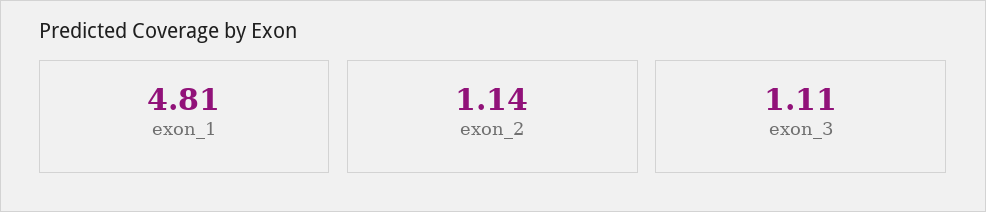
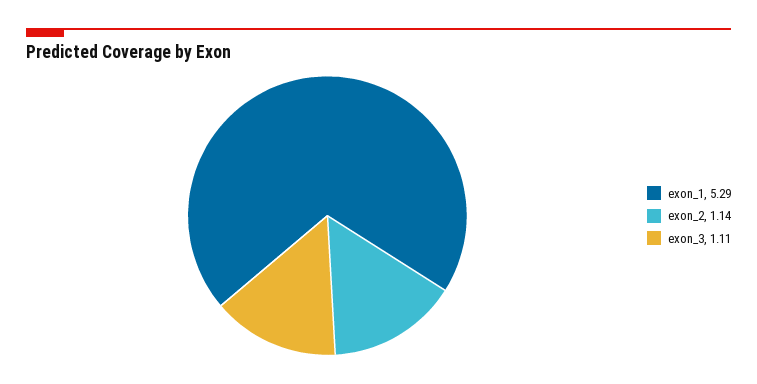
exon_1: 4.81 -> 5.29

